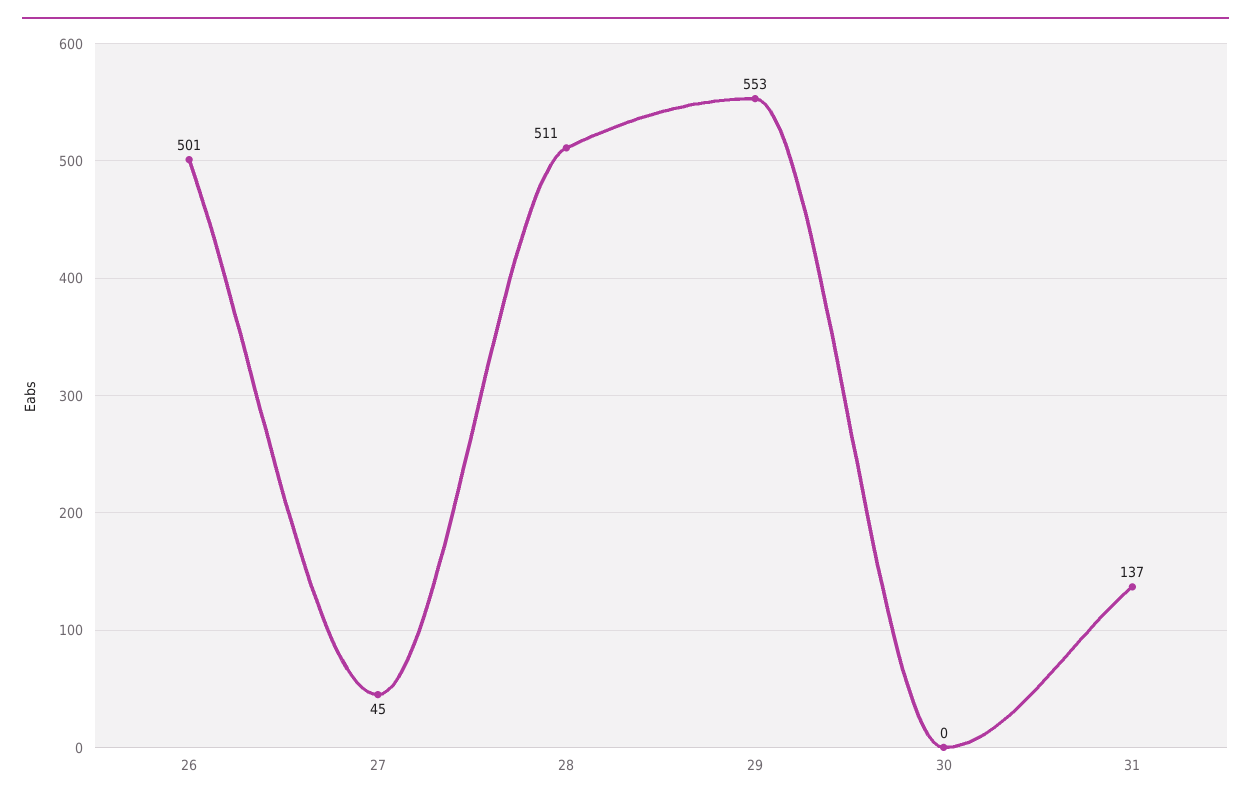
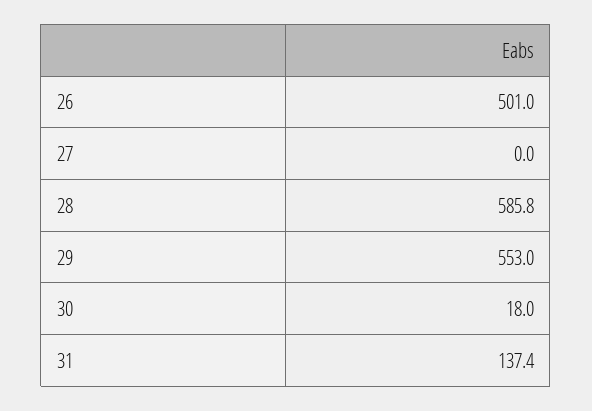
27: 45 -> 0
28: 511 -> 585.8
30: 0 -> 18

